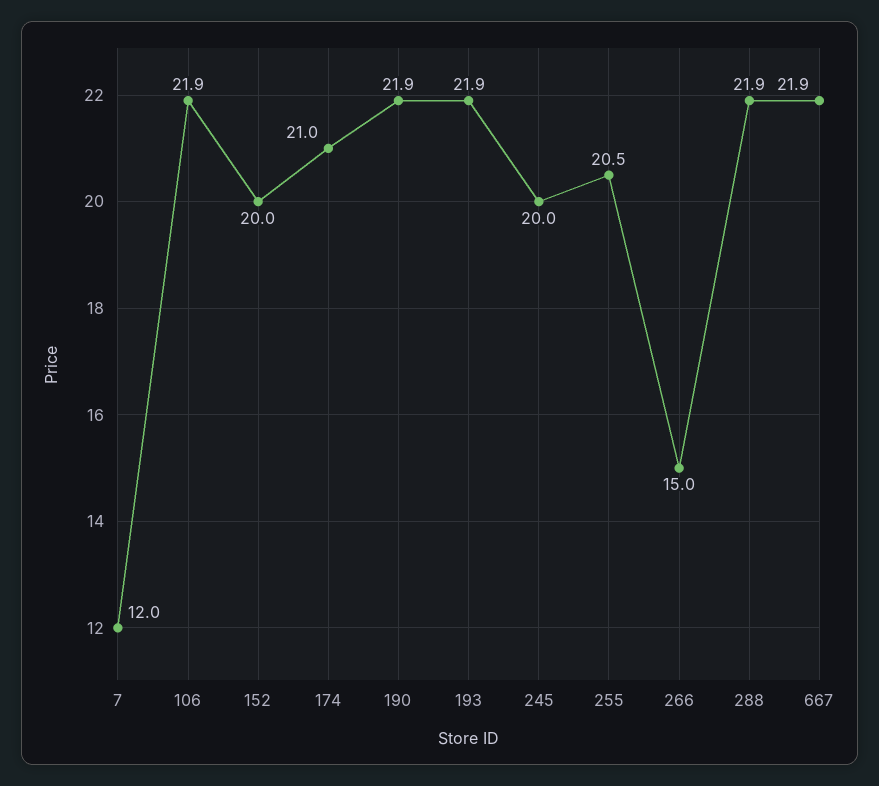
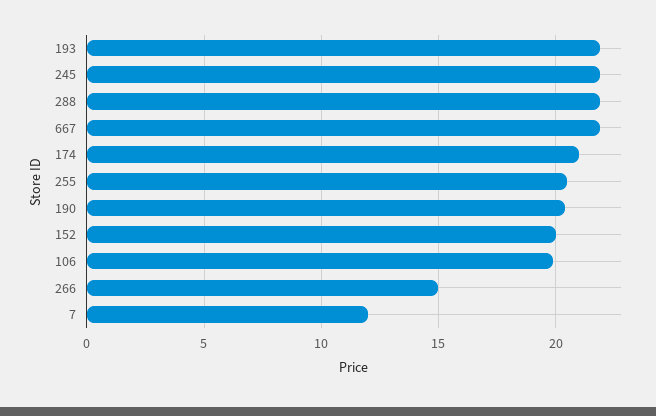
106: 21.9 -> 20
190: 21.9 -> 20.5
245: 20 -> 22

